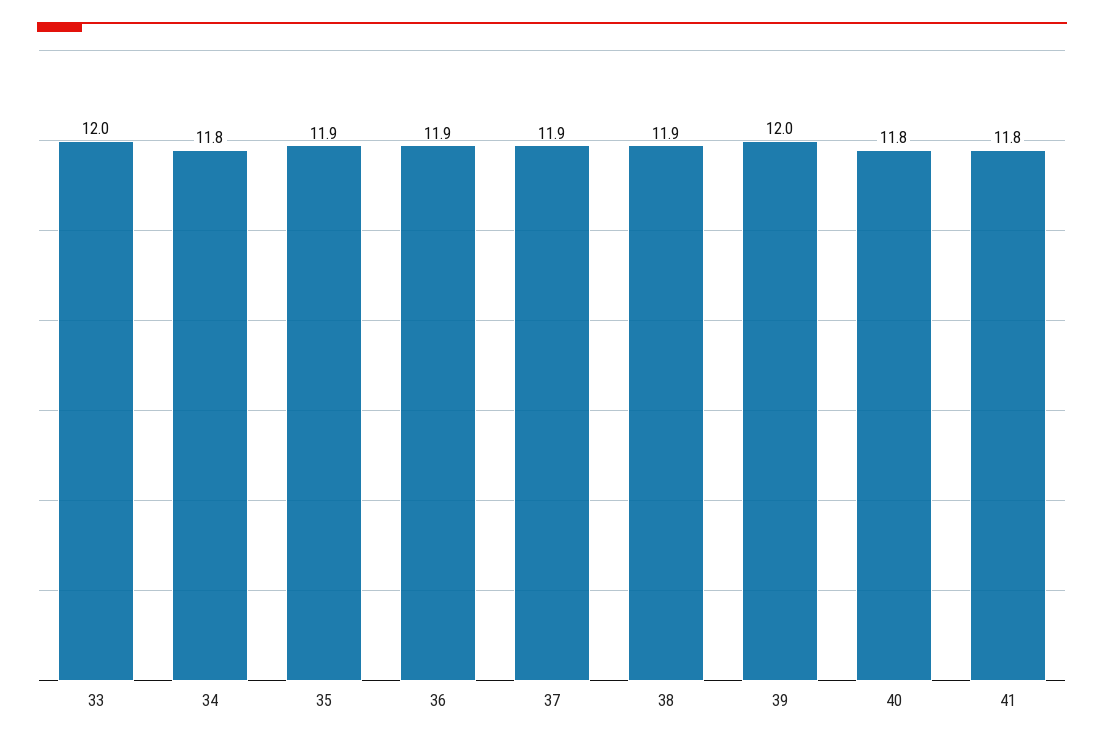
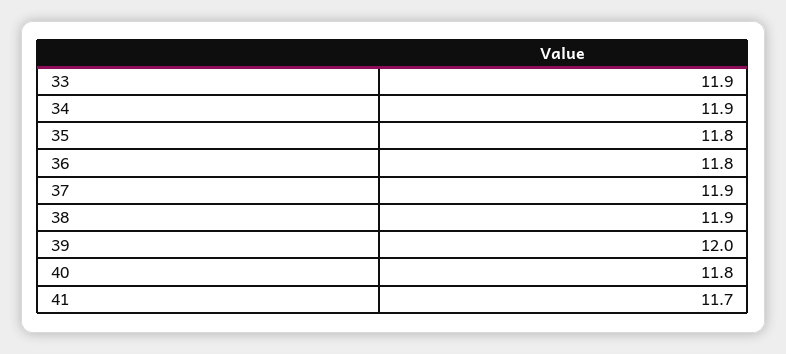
33: 12 -> 11.9
34: 11.8 -> 11.9
35: 11.9 -> 11.8
36: 11.9 -> 11.8
41: 11.8 -> 11.7

